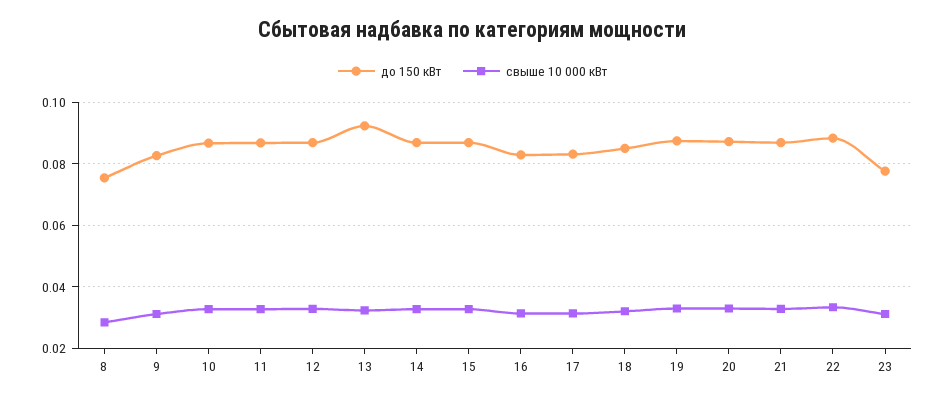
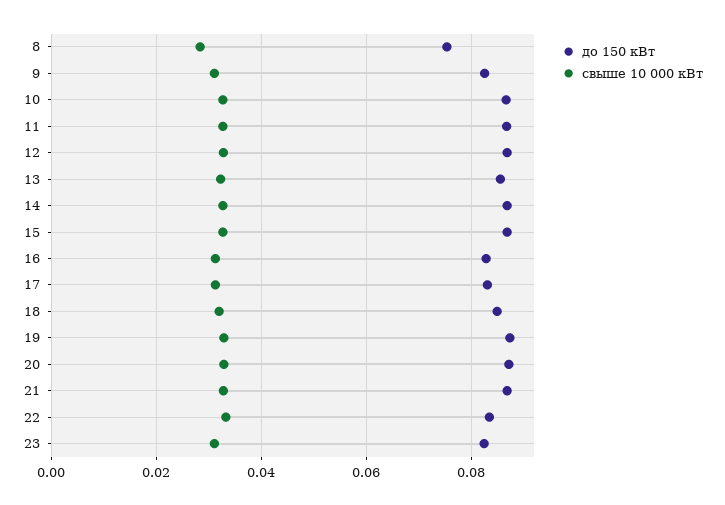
до 150 кВт, 13: 0.092 -> 0.086
до 150 кВт, 22: 0.088 -> 0.084
до 150 кВт, 23: 0.078 -> 0.082

